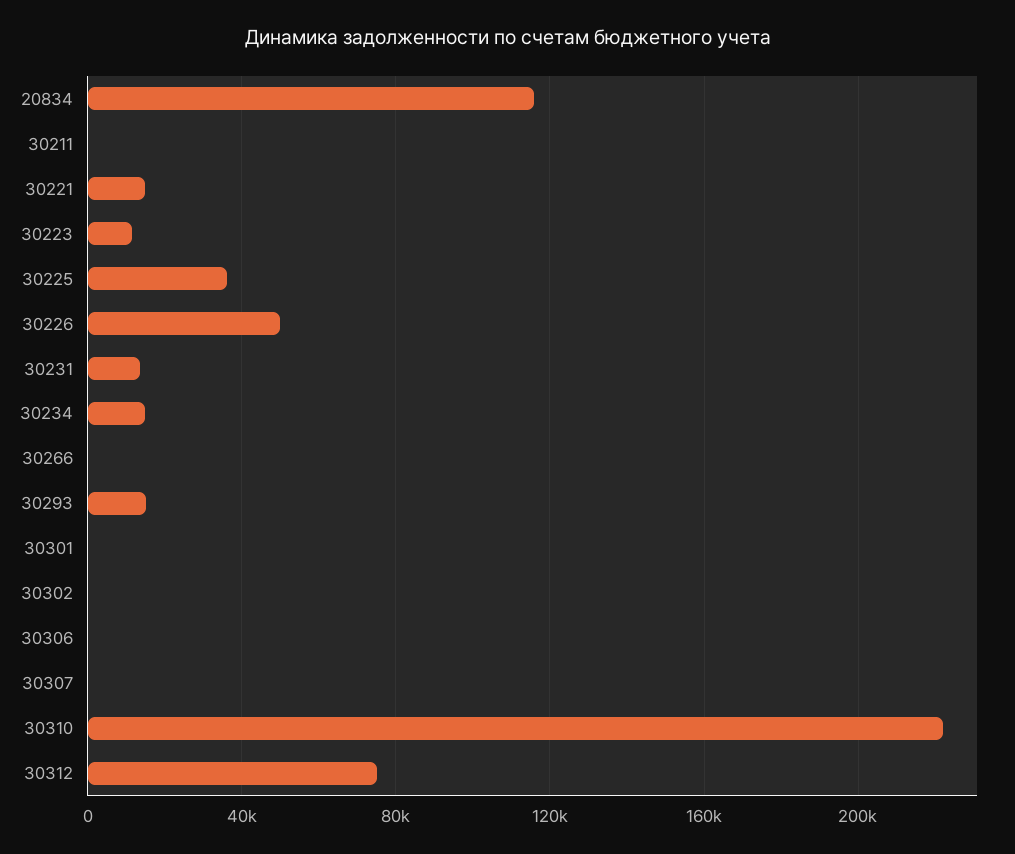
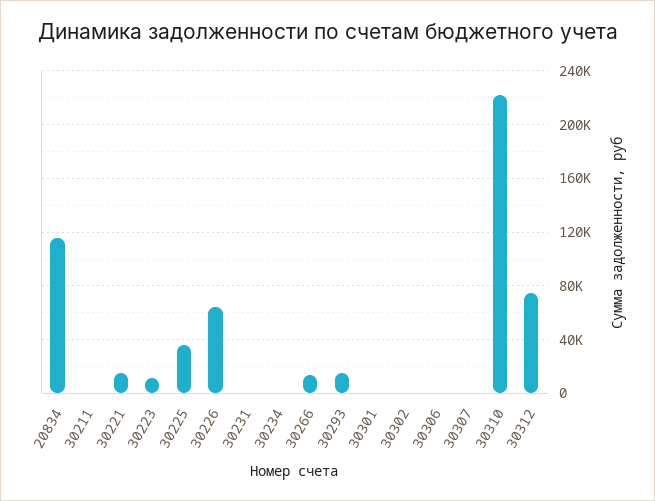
30226: 50000 -> 65000
30231: 15000 -> 0
30234: 15000 -> 0
30266: 0 -> 15000

